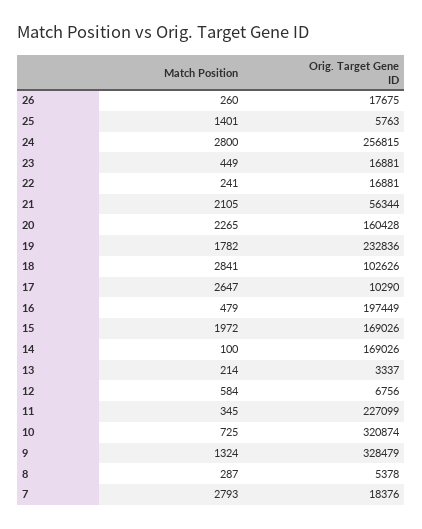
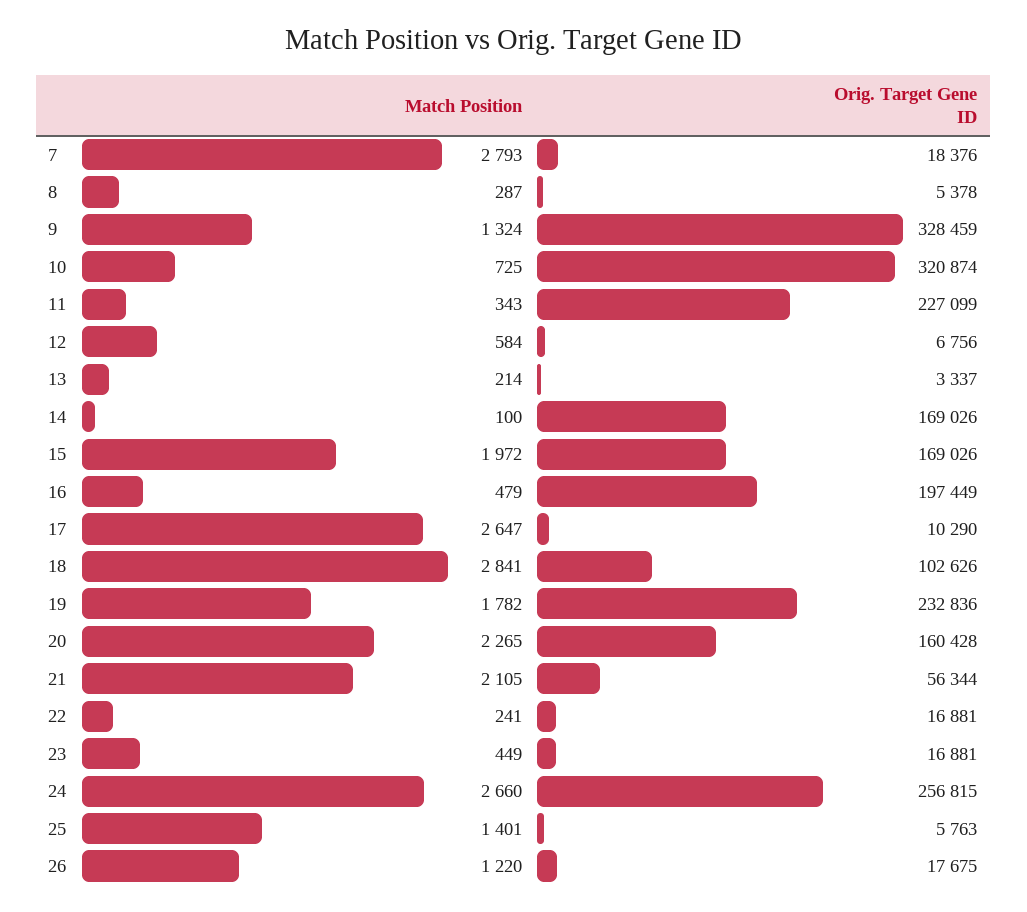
Match Position, 26: 260 -> 1220
Match Position, 24: 2800 -> 2660
Match Position, 11: 345 -> 343
Orig. Target Gene ID, 9: 328479 -> 328459

